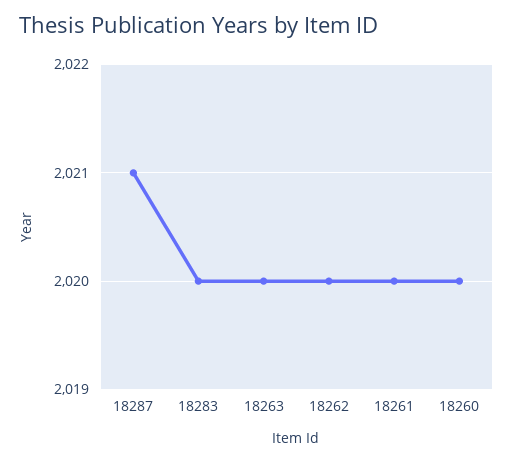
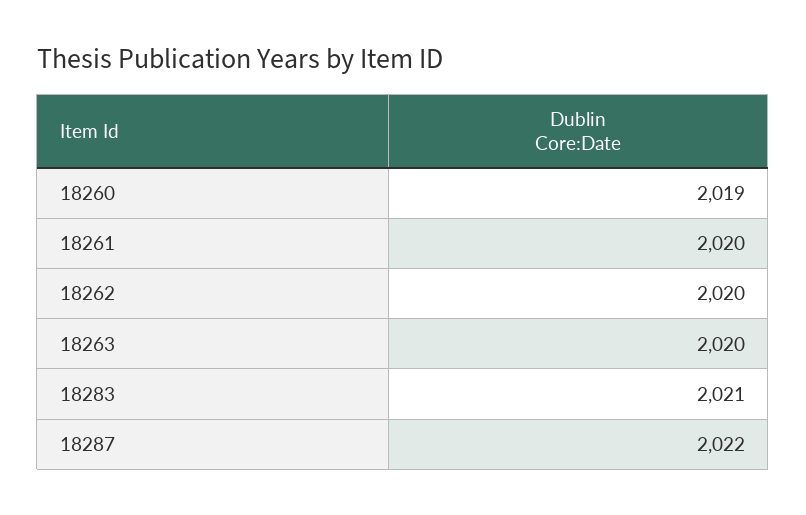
18287: 2021 -> 2022
18283: 2020 -> 2021
18260: 2020 -> 2019

